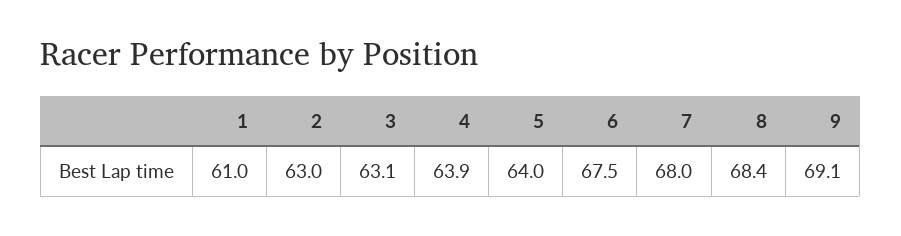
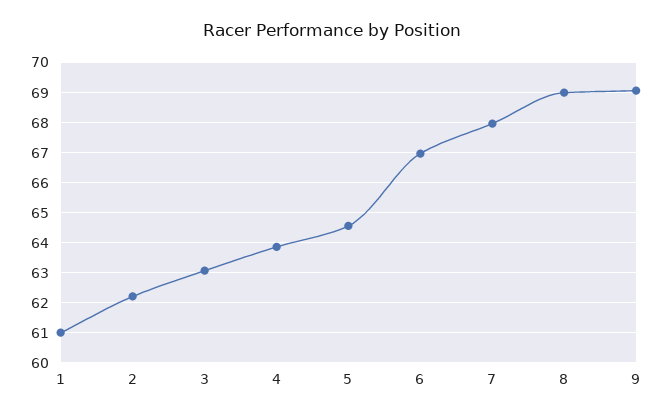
2: 63 -> 62.2
5: 64 -> 64.6
6: 67.5 -> 67
8: 68.4 -> 69

